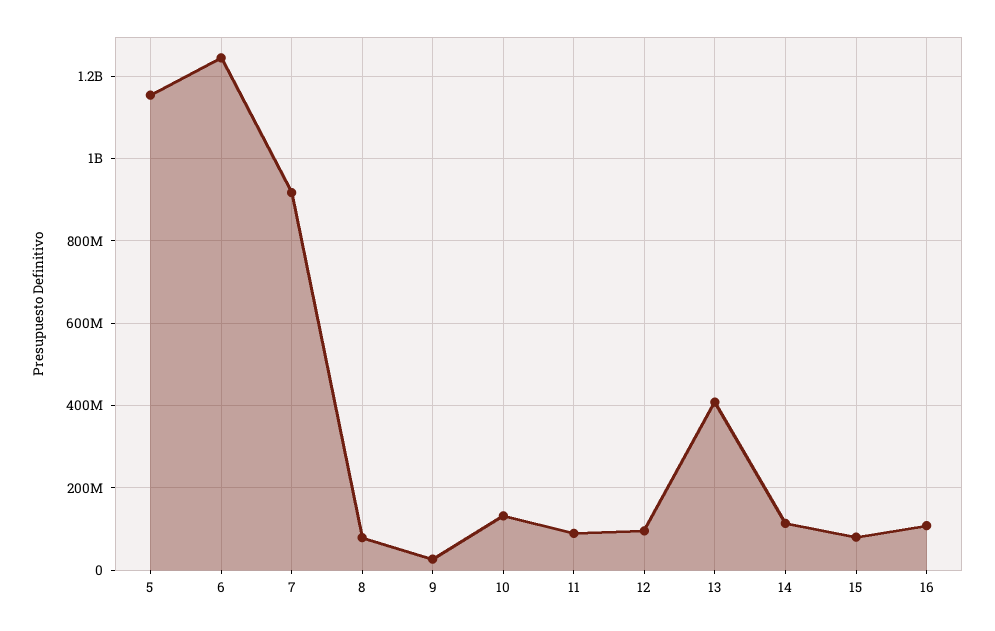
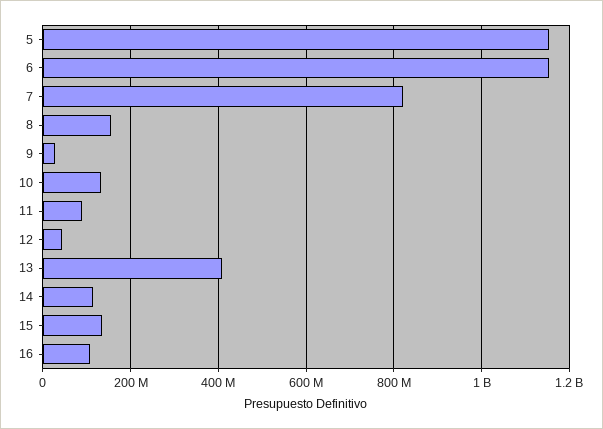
6: 1240000000 -> 1160000000
7: 920000000 -> 820000000
8: 80000000 -> 160000000
12: 100000000 -> 40000000
15: 80000000 -> 140000000

